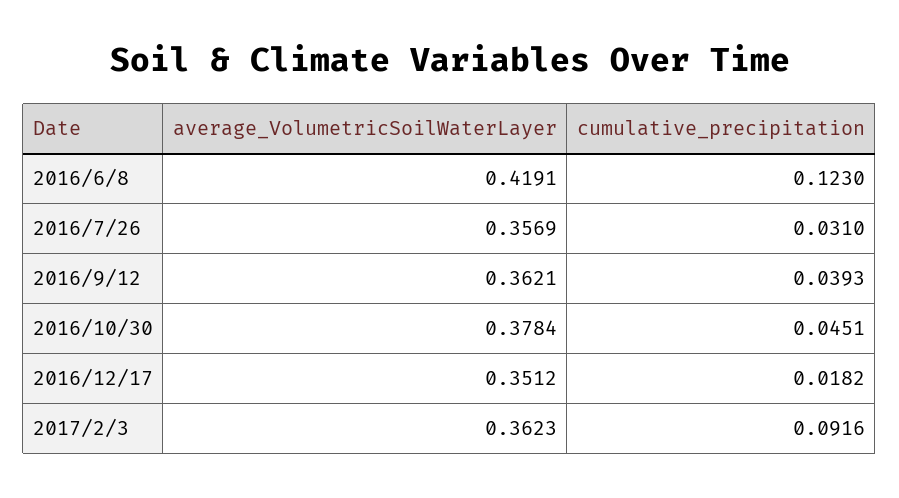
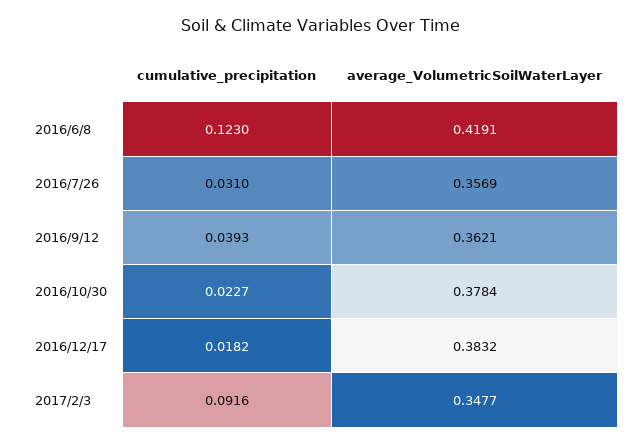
cumulative_precipitation, 2016/10/30: 0.0451 -> 0.0227
average_VolumetricSoilWaterLayer, 2016/12/17: 0.3512 -> 0.3832
average_VolumetricSoilWaterLayer, 2017/2/3: 0.3623 -> 0.3477

